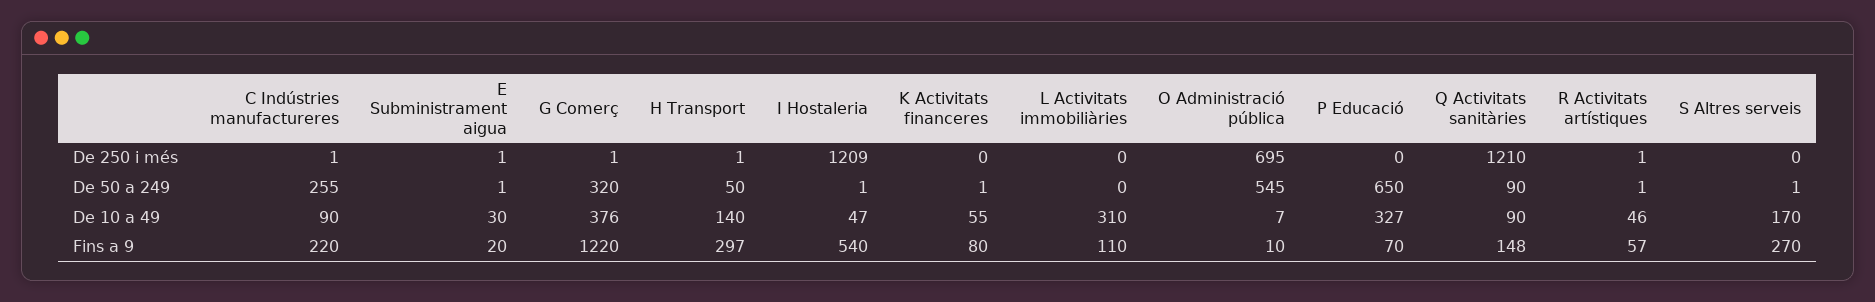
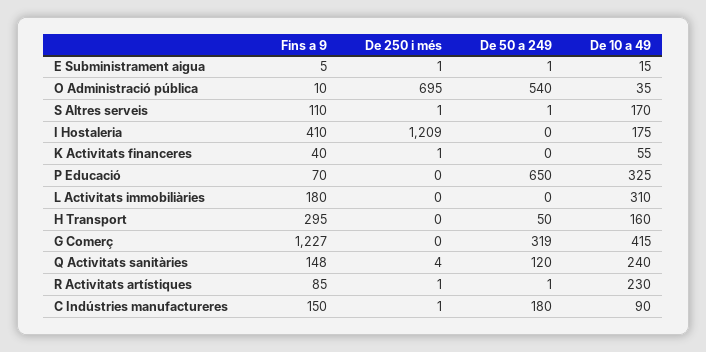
G Comerç, De 250 i més: 1 -> 0
H Transport, De 250 i més: 1 -> 0
K Activitats financeres, De 250 i més: 0 -> 1
Q Activitats sanitàries, De 250 i més: 1210 -> 4
S Altres serveis, De 250 i més: 0 -> 1
C Indústries manufactureres, De 50 a 249: 255 -> 180
G Comerç, De 50 a 249: 320 -> 319
I Hostaleria, De 50 a 249: 1 -> 0
K Activitats financeres, De 50 a 249: 1 -> 0
O Administració pública, De 50 a 249: 545 -> 540
Q Activitats sanitàries, De 50 a 249: 90 -> 120
E Subministrament aigua, De 10 a 49: 30 -> 15
G Comerç, De 10 a 49: 376 -> 415
H Transport, De 10 a 49: 140 -> 160
I Hostaleria, De 10 a 49: 47 -> 175
O Administració pública, De 10 a 49: 7 -> 35
P Educació, De 10 a 49: 327 -> 325
Q Activitats sanitàries, De 10 a 49: 90 -> 240
R Activitats artístiques, De 10 a 49: 46 -> 230
C Indústries manufactureres, Fins a 9: 220 -> 150
E Subministrament aigua, Fins a 9: 20 -> 5
G Comerç, Fins a 9: 1220 -> 1227
H Transport, Fins a 9: 297 -> 295
I Hostaleria, Fins a 9: 540 -> 410
K Activitats financeres, Fins a 9: 80 -> 40
L Activitats immobiliàries, Fins a 9: 110 -> 180
R Activitats artístiques, Fins a 9: 57 -> 85
S Altres serveis, Fins a 9: 270 -> 110

